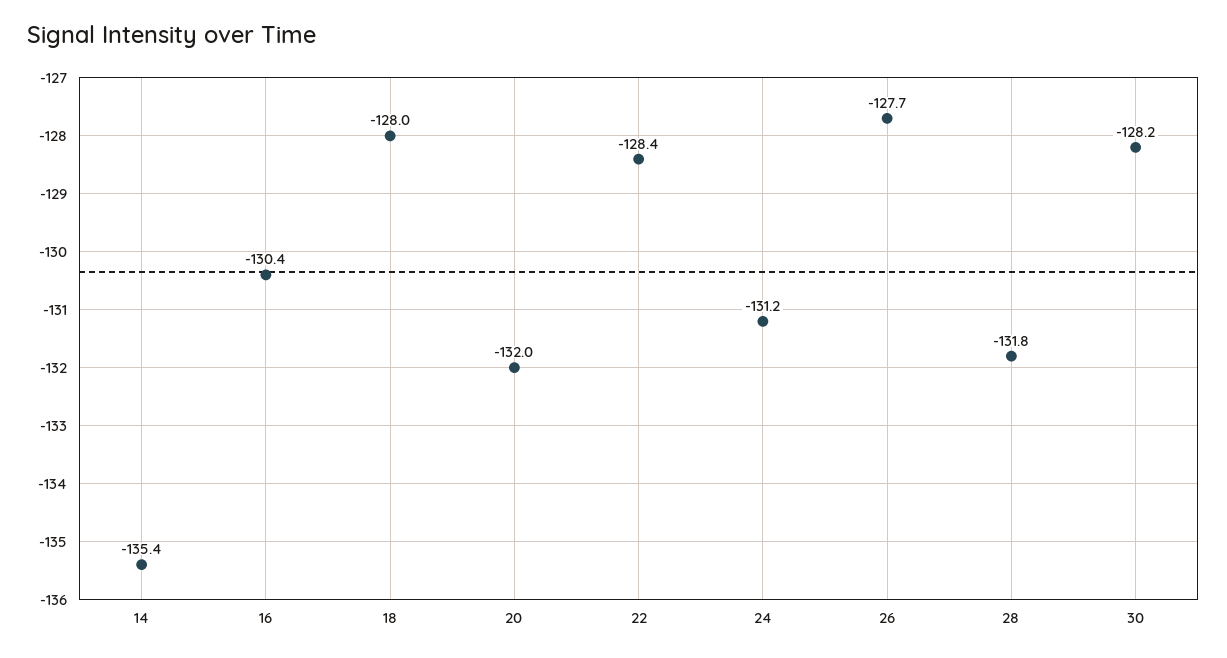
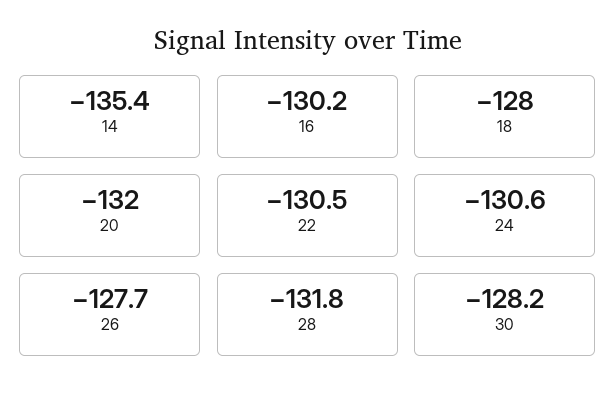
16: -130.4 -> -130.2
22: -128.4 -> -130.5
24: -131.2 -> -130.6

